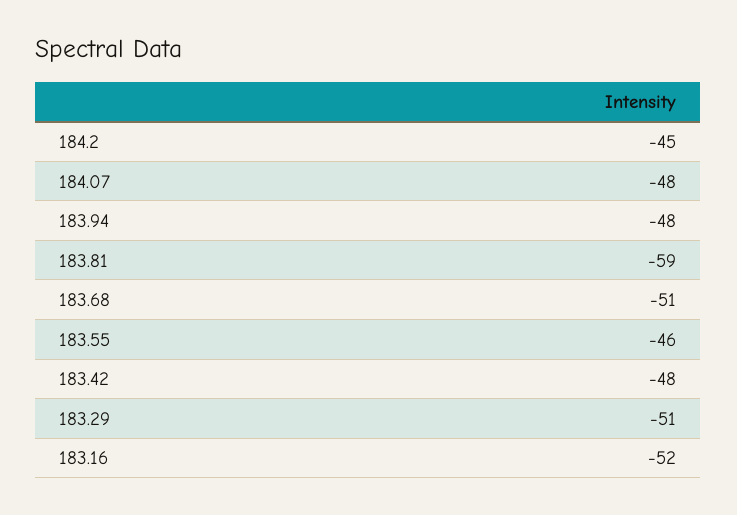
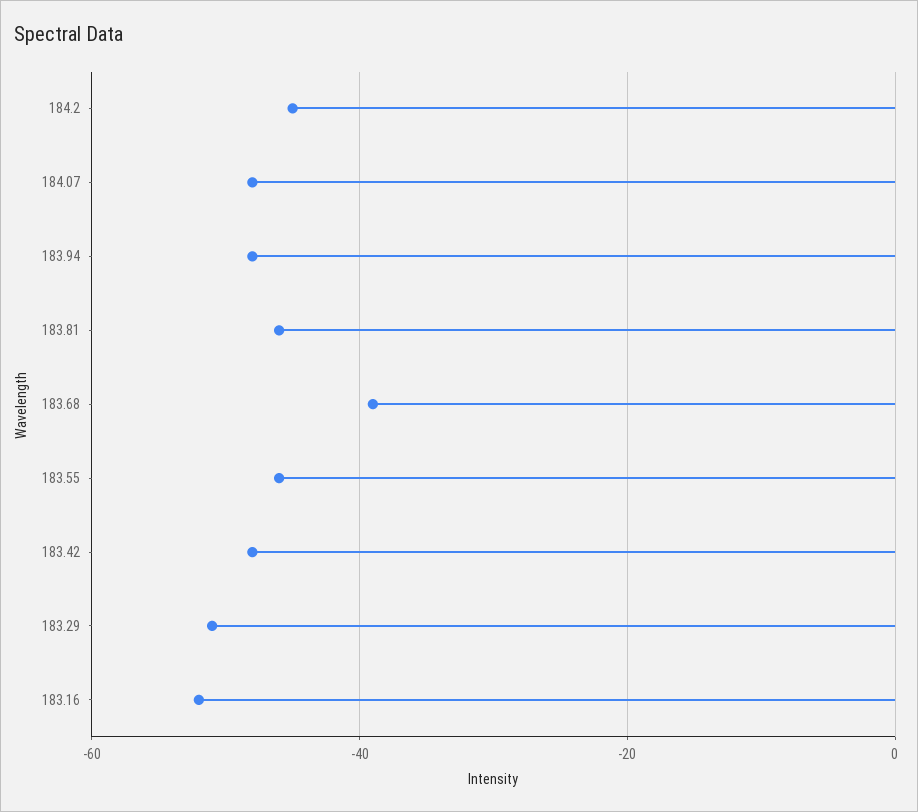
183.81: -59 -> -45
183.68: -51 -> -40

